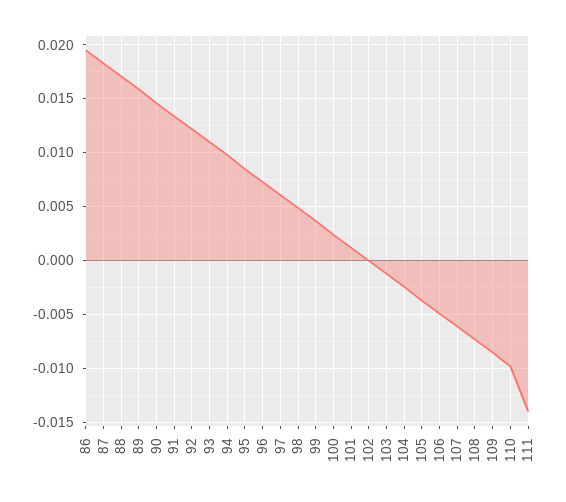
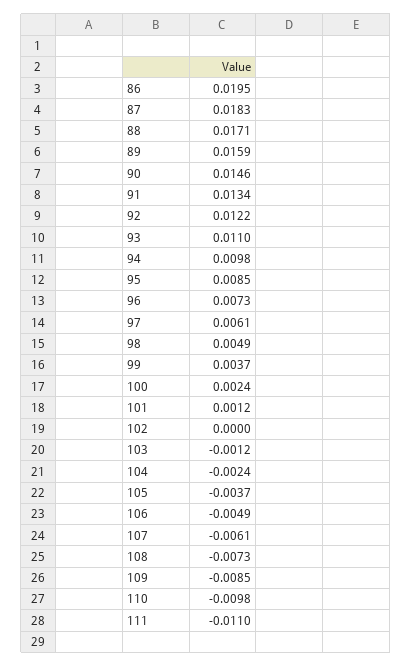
111: -0.014 -> -0.011

